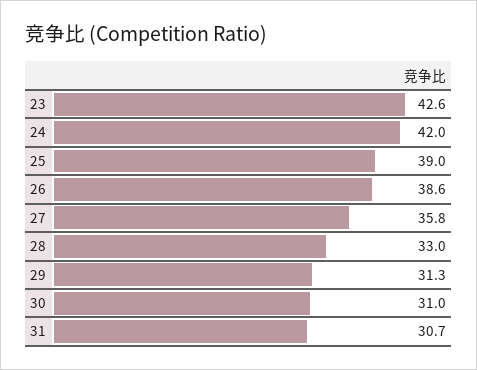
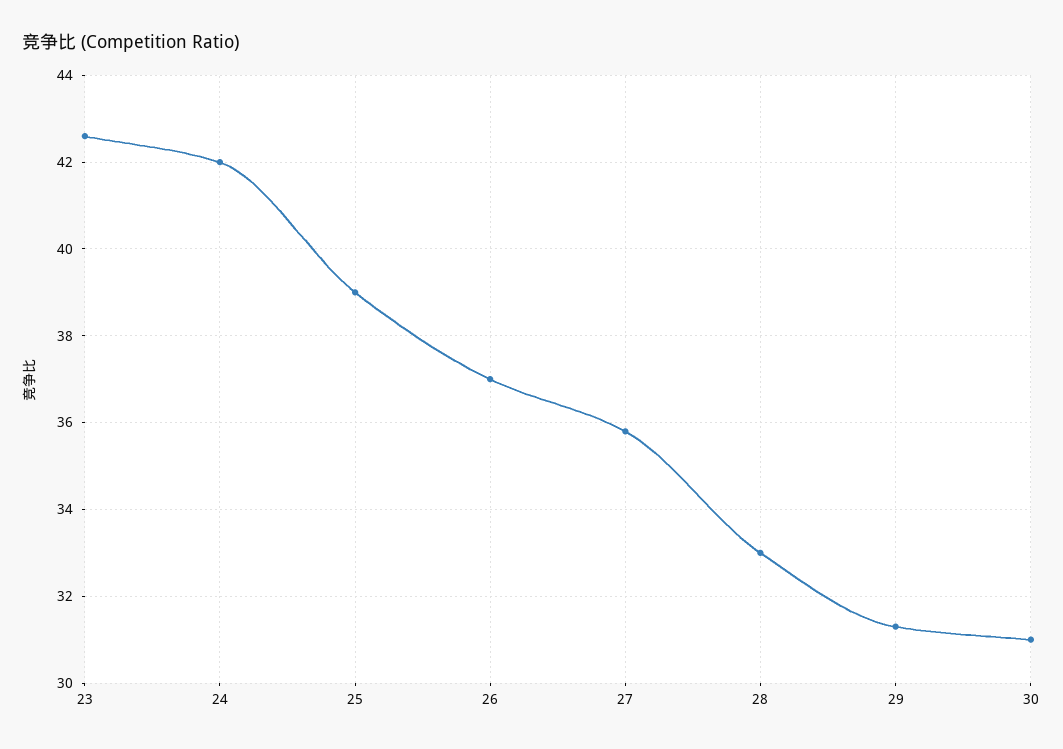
26: 38.6 -> 37
31: 30.7 -> none

